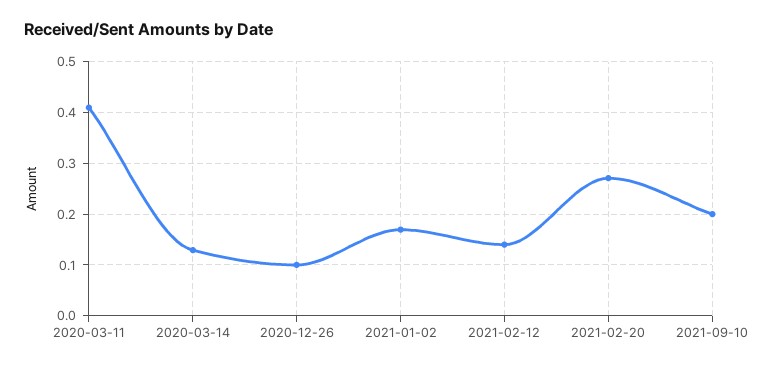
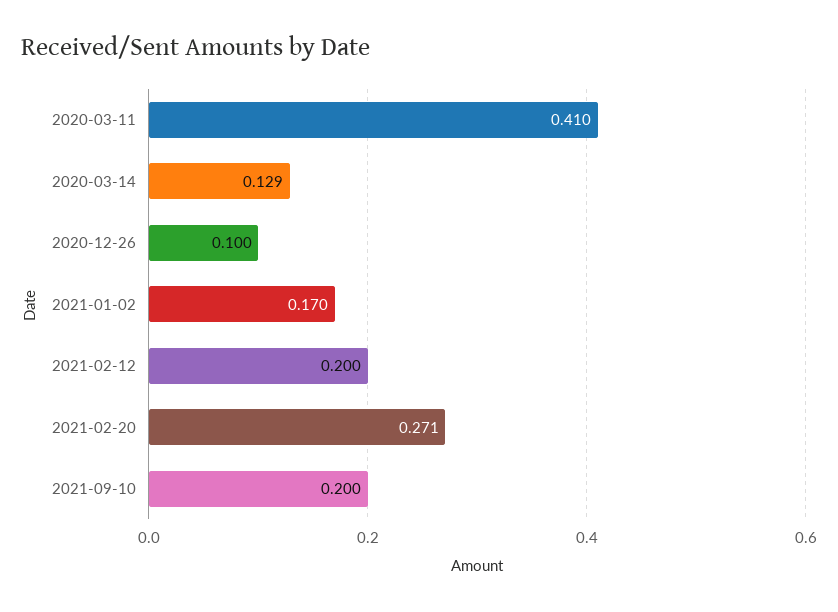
2021-02-12: 0.14 -> 0.2

